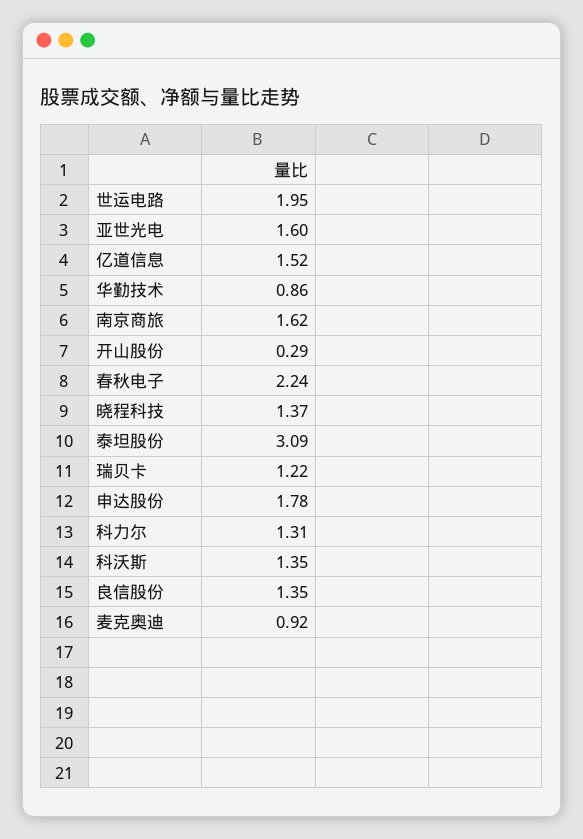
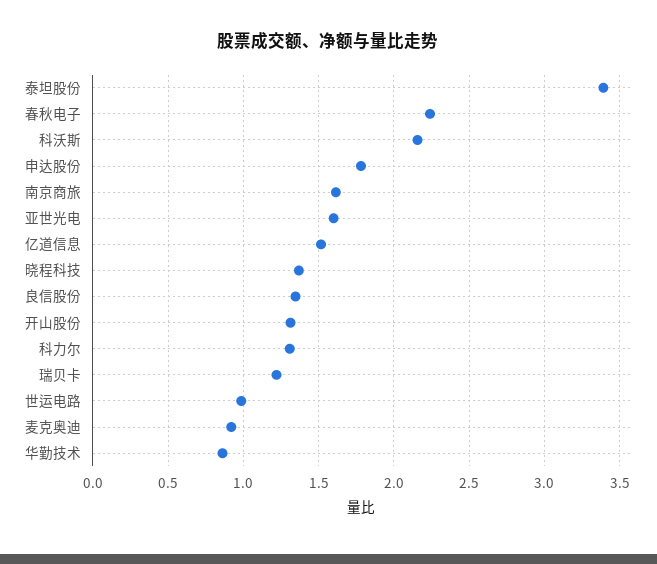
世运电路: 1.95 -> 1
开山股份: 0.29 -> 1.3
泰坦股份: 3.09 -> 3.4
科沃斯: 1.35 -> 2.15

